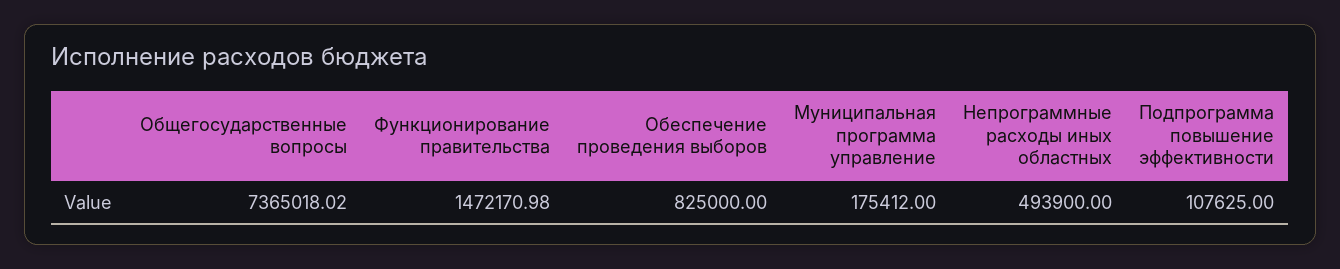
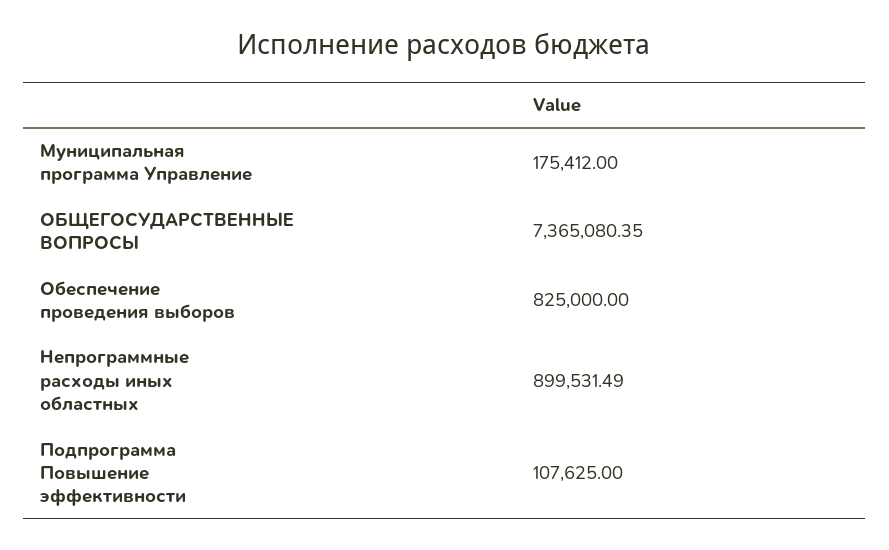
Общегосударственные вопросы: 7365018.02 -> 7365080.35
Функционирование правительства: 1472170.98 -> none
Непрограммные расходы иных областных: 493900 -> 899531.49

